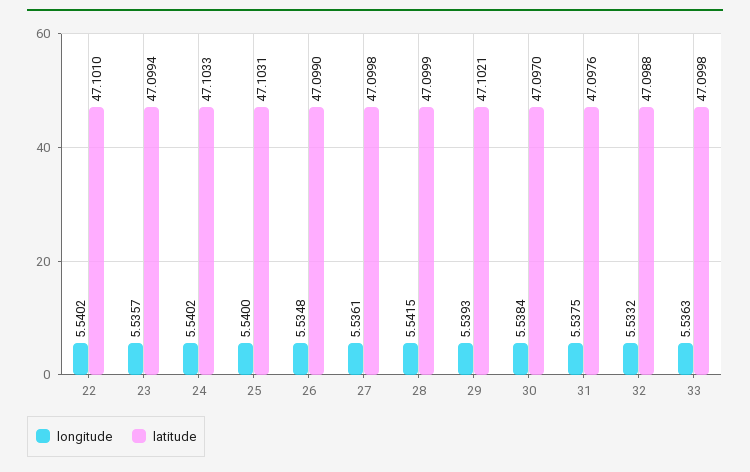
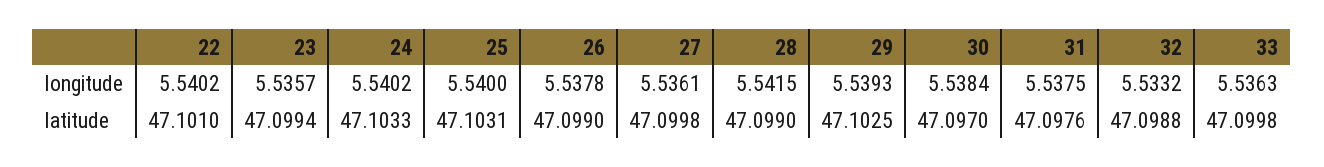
longitude, 26: 5.5348 -> 5.5378
latitude, 28: 47.0999 -> 47.099
latitude, 29: 47.1021 -> 47.1025

